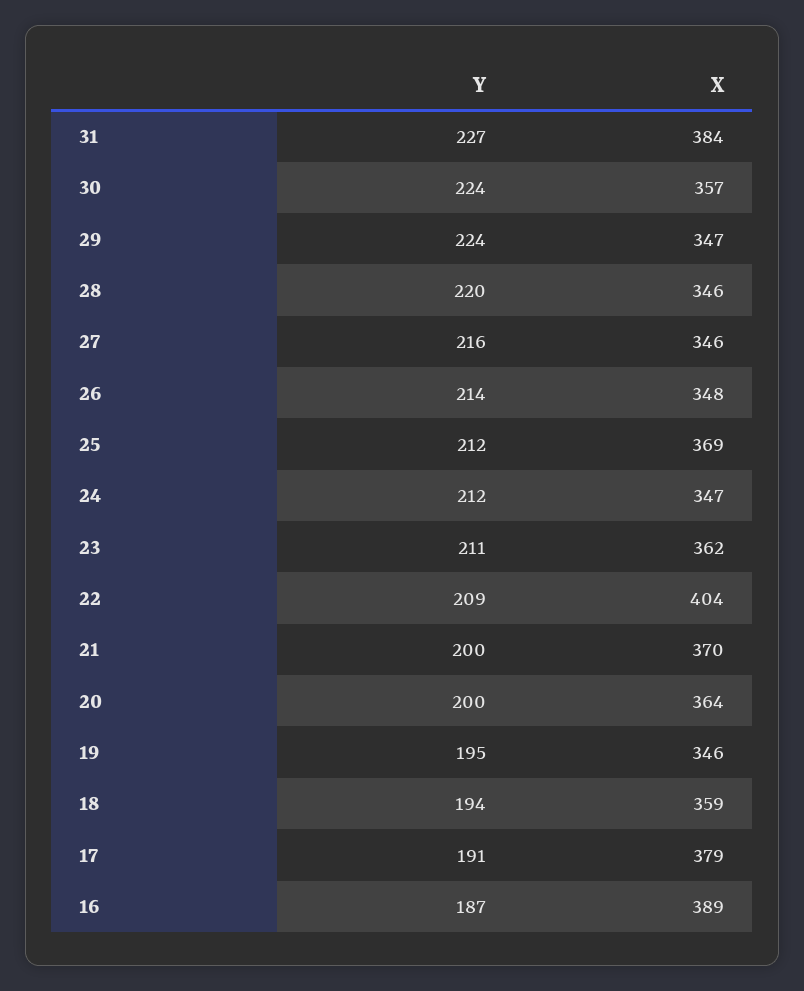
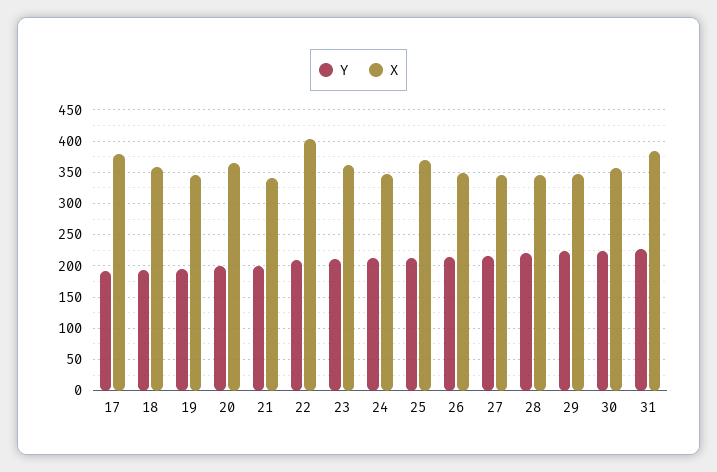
X, 21: 370 -> 340
Y, 16: 187 -> none
X, 16: 389 -> none

